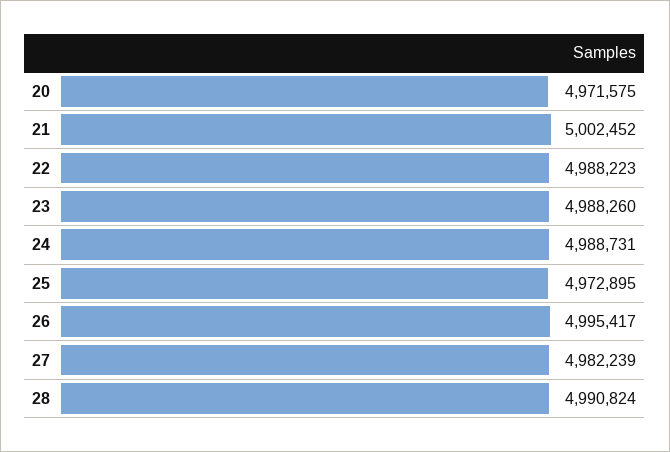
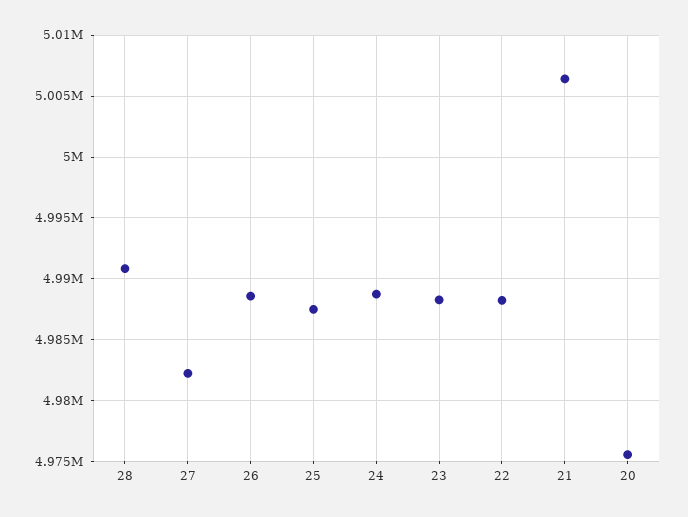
20: 4971575 -> 4975500
21: 5002452 -> 5006500
25: 4972895 -> 4987500
26: 4995417 -> 4988500

